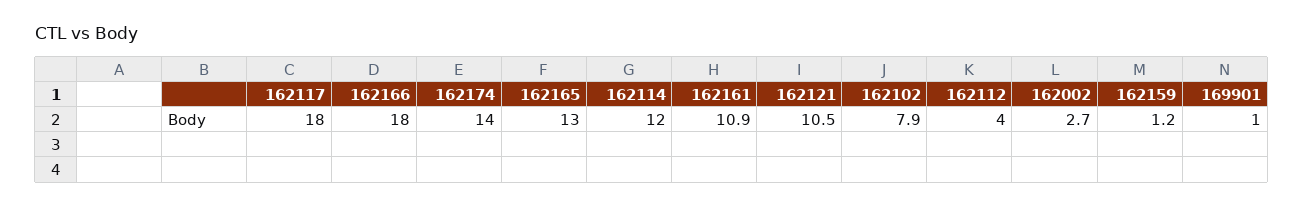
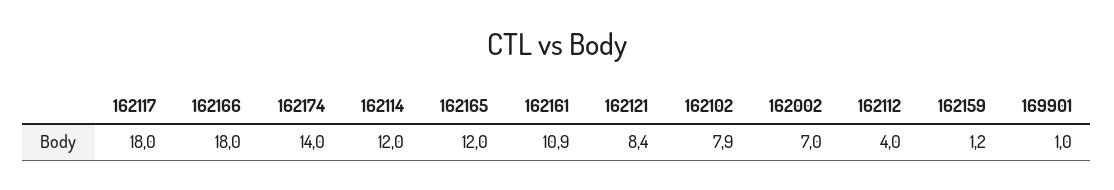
162165: 13 -> 12
162121: 10.5 -> 8.4
162002: 2.7 -> 7

